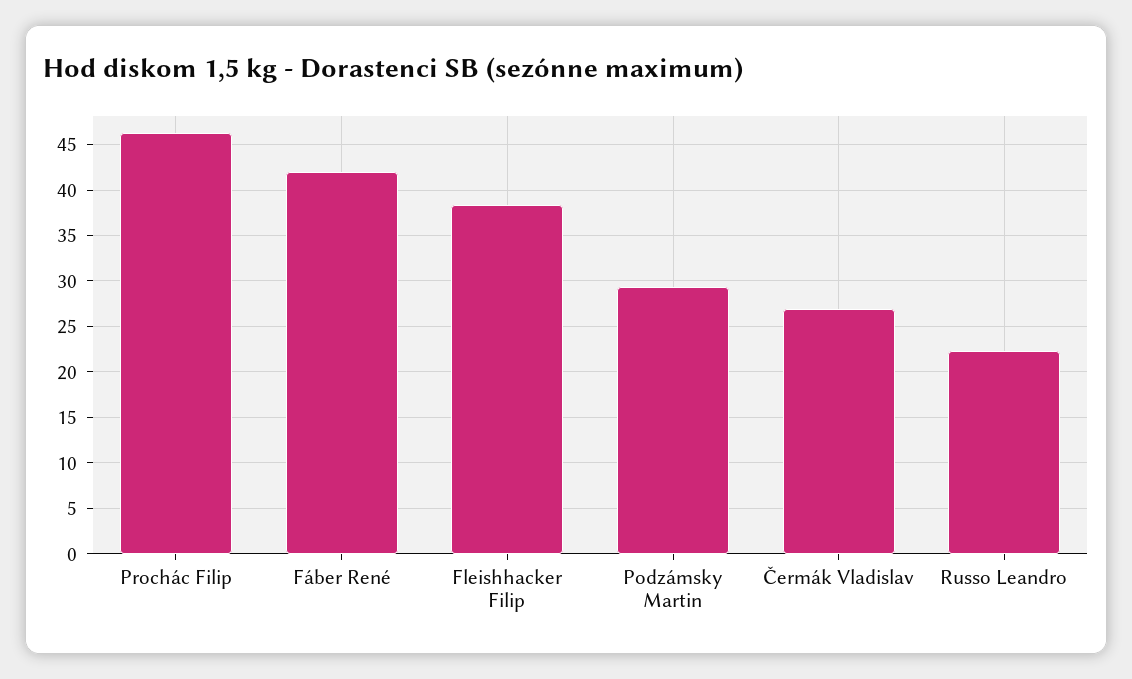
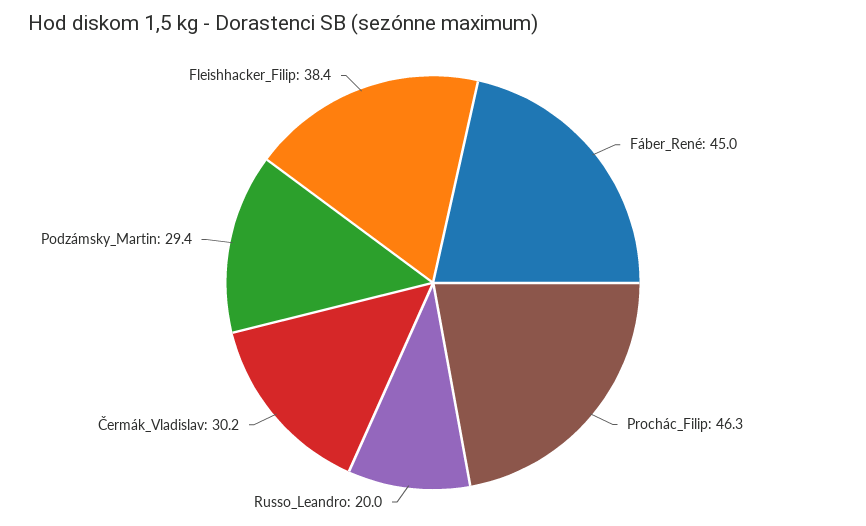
Fáber René: 42 -> 45
Čermák Vladislav: 27 -> 30.2
Russo Leandro: 22 -> 20

